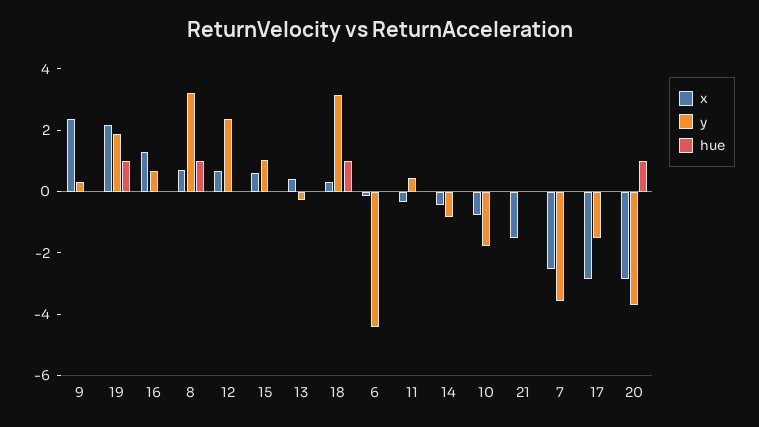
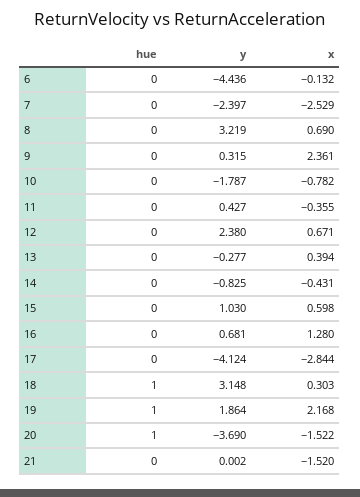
hue, 8: 1 -> 0
y, 7: -3.5 -> -2.397
y, 17: -1.5 -> -4.124
x, 20: -3 -> -1.522

